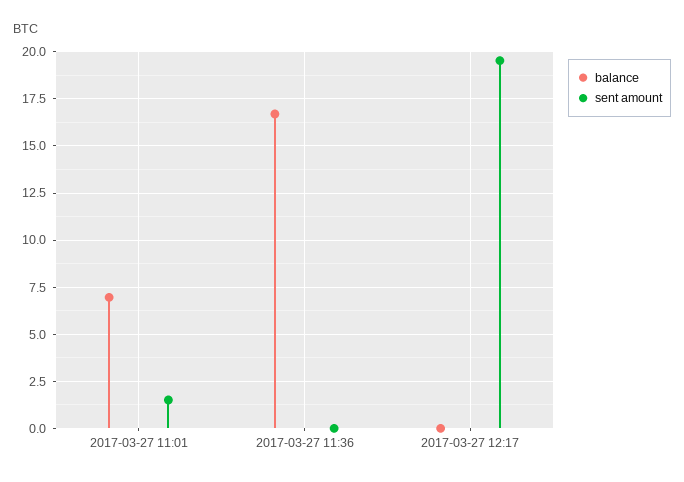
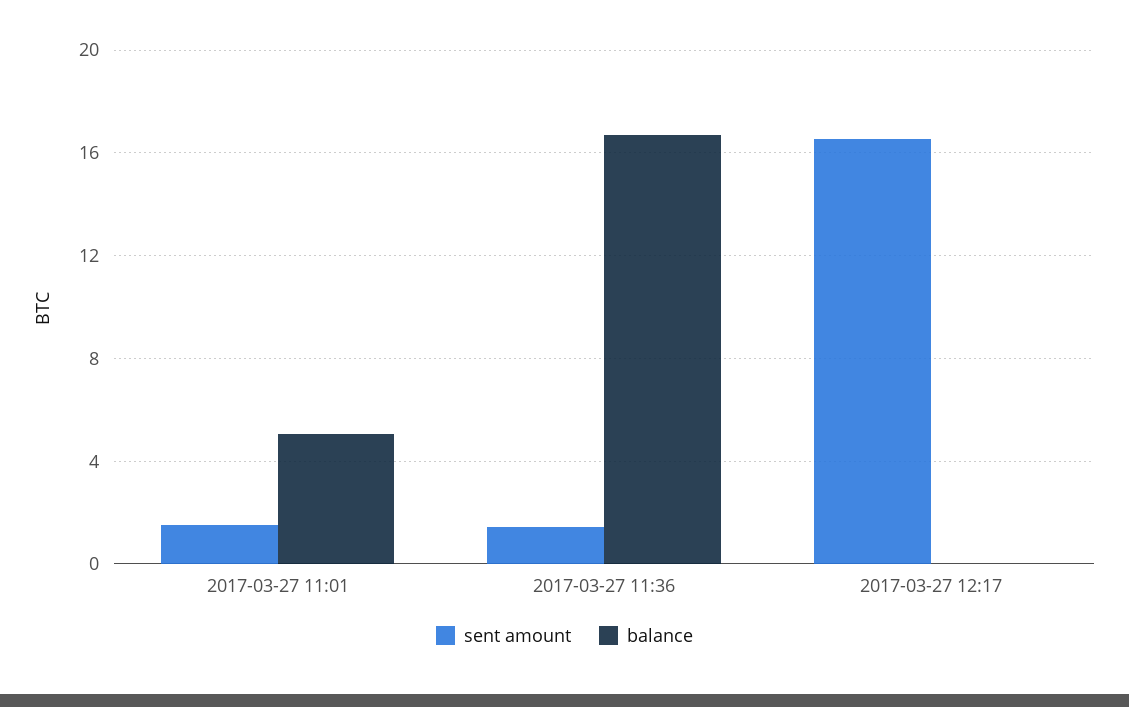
balance, 2017-03-27 11:01: 7 -> 5
sent amount, 2017-03-27 11:36: 0 -> 1.5
sent amount, 2017-03-27 12:17: 19.5 -> 16.5

